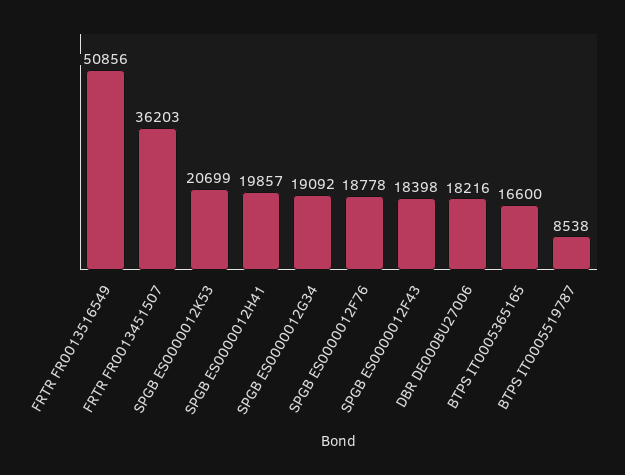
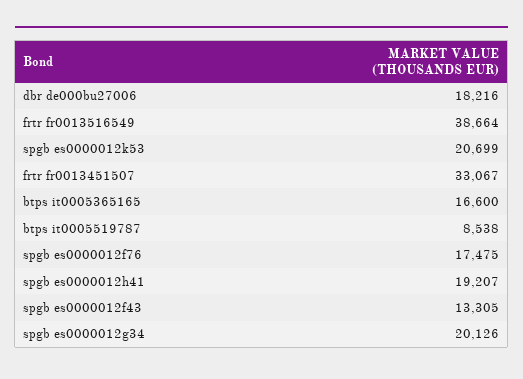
FRTR FR0013516549: 50856 -> 38664
FRTR FR0013451507: 36203 -> 33067
SPGB ES0000012H41: 19857 -> 19207
SPGB ES0000012G34: 19092 -> 20126
SPGB ES0000012F76: 18778 -> 17475
SPGB ES0000012F43: 18398 -> 13305

